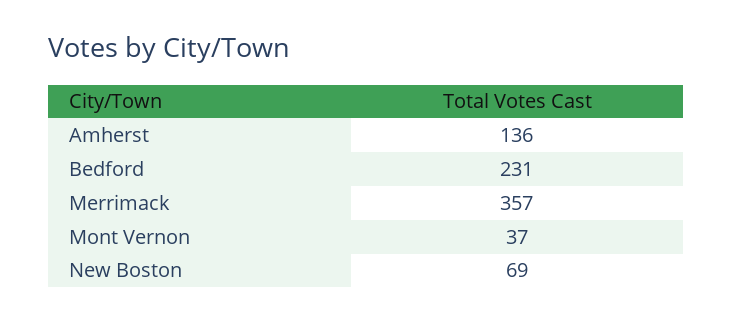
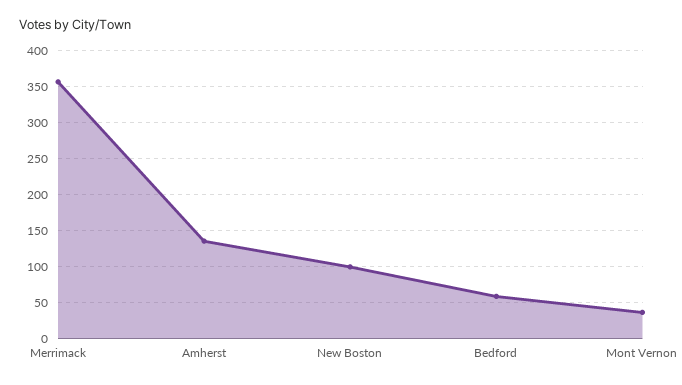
Bedford: 231 -> 60
New Boston: 69 -> 100

